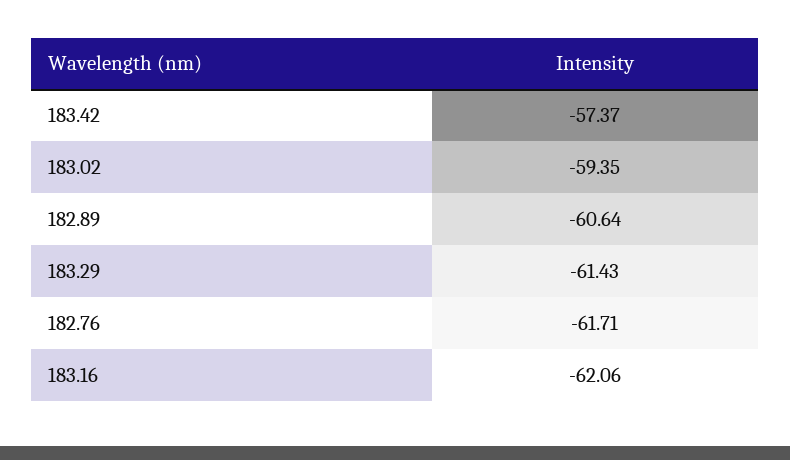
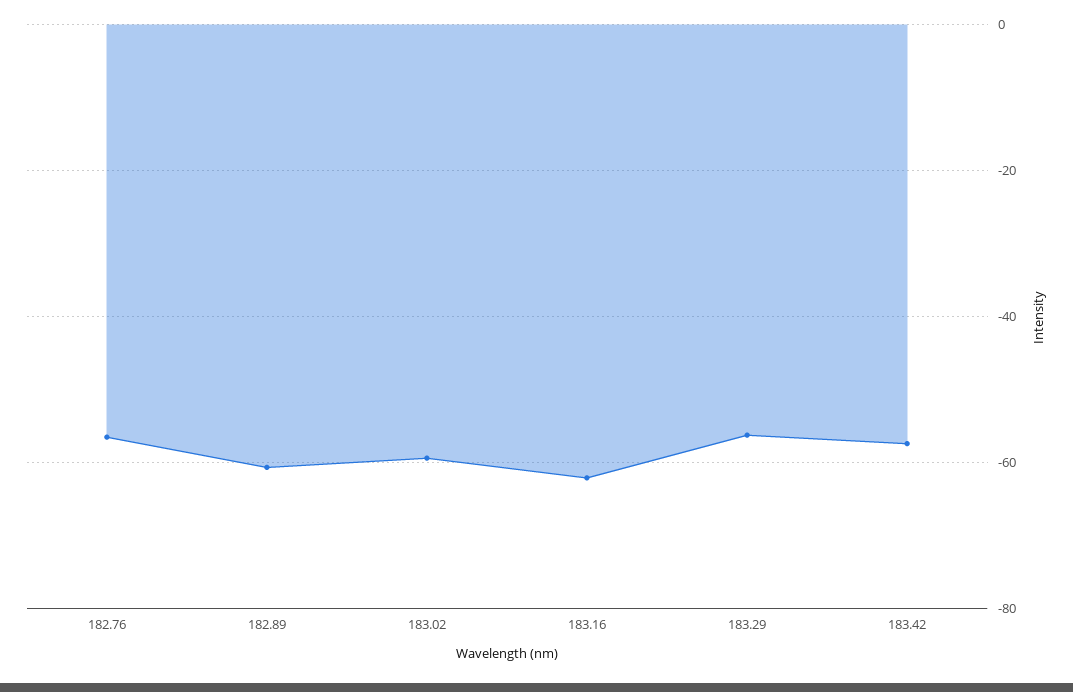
183.29: -61.43 -> -56
182.76: -61.71 -> -56

